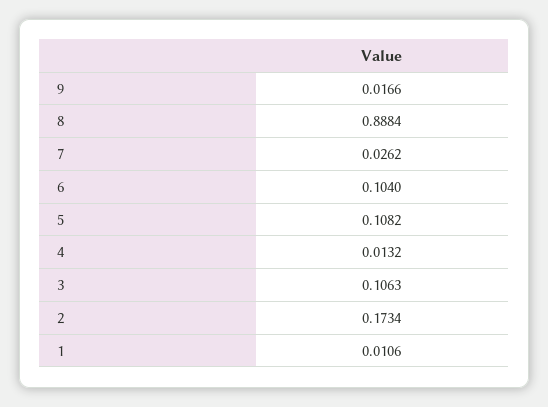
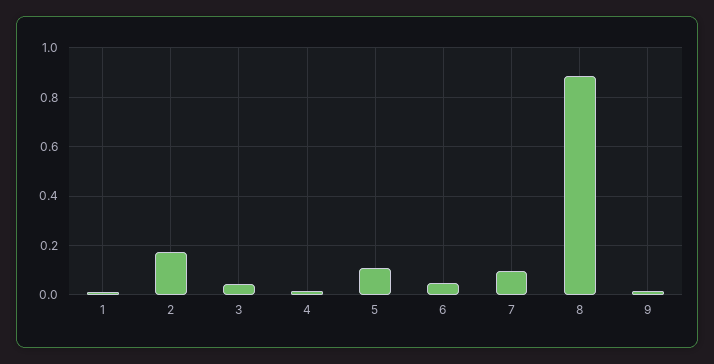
7: 0.0262 -> 0.1
6: 0.104 -> 0.05
3: 0.1063 -> 0.05

